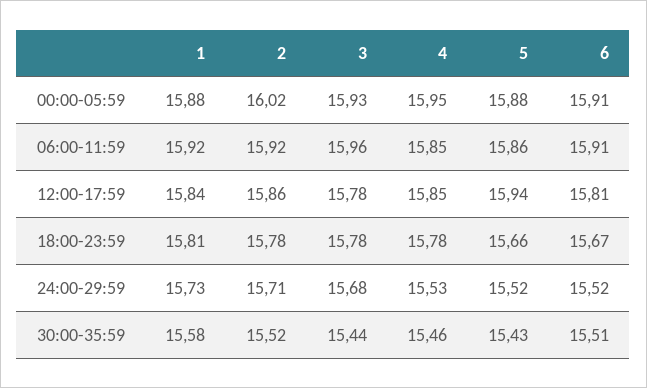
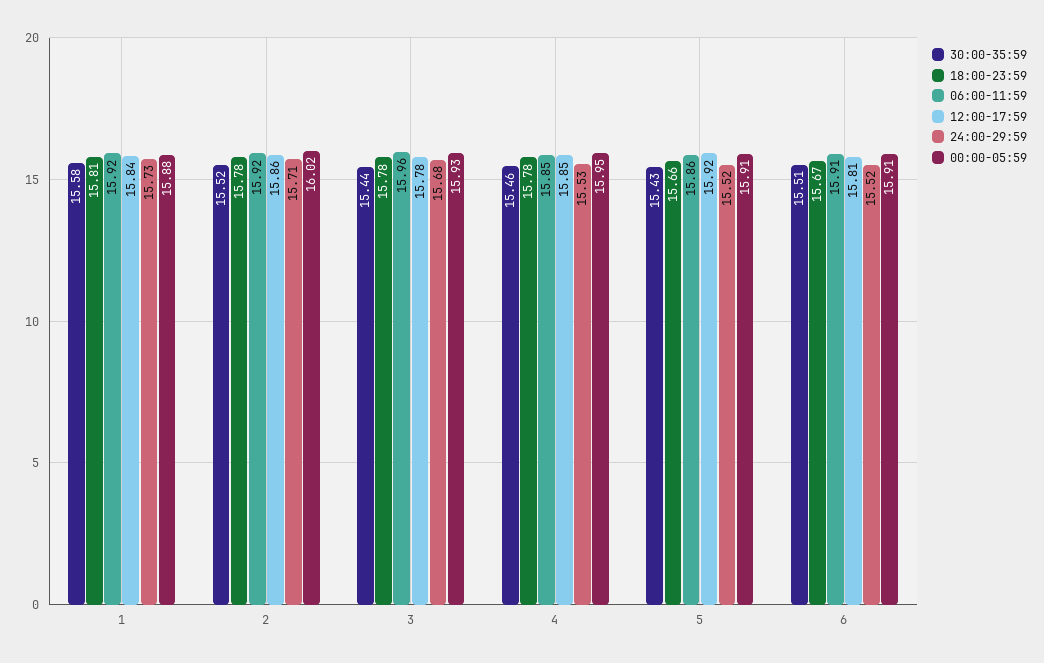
00:00-05:59, 5: 15.88 -> 15.91
12:00-17:59, 5: 15.94 -> 15.92

